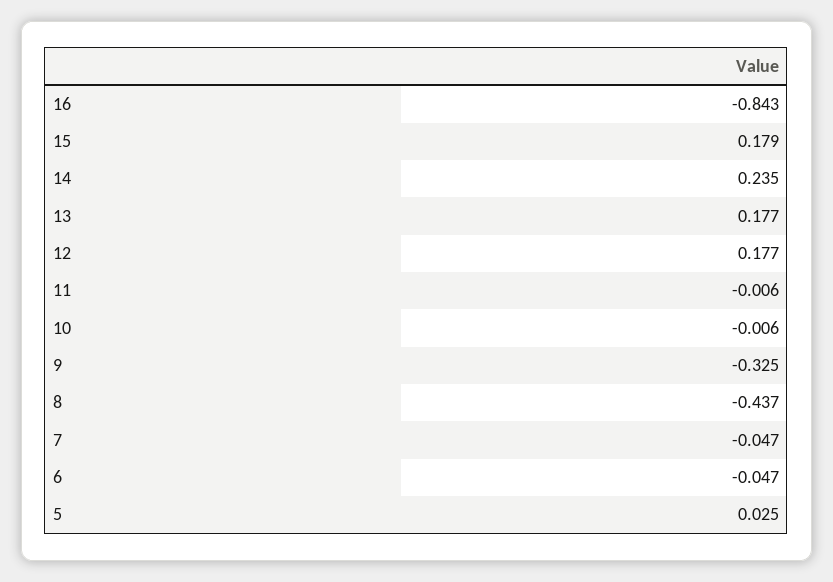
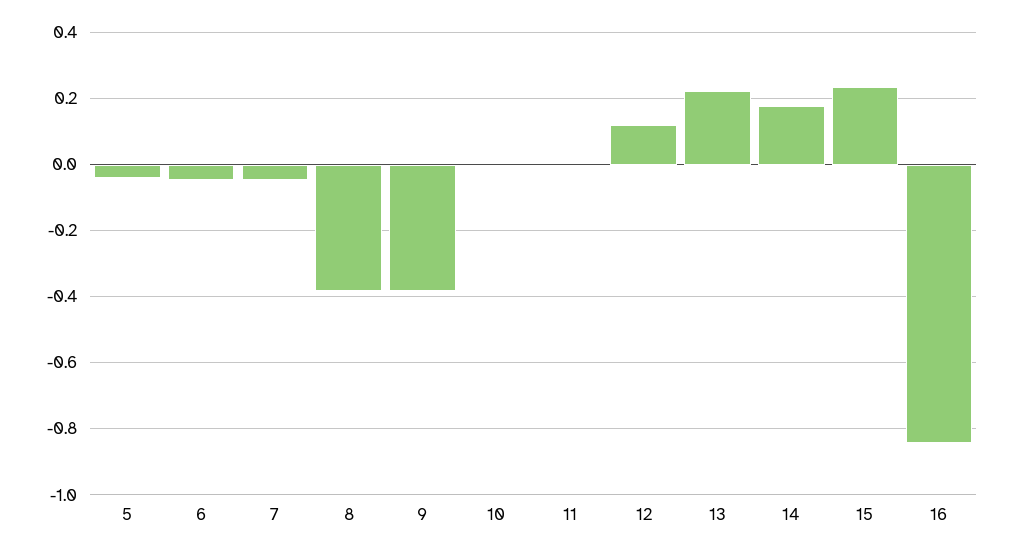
15: 0.179 -> 0.24
14: 0.235 -> 0.18
13: 0.177 -> 0.22
12: 0.177 -> 0.12
9: -0.325 -> -0.38
8: -0.437 -> -0.38
5: 0.025 -> -0.04

